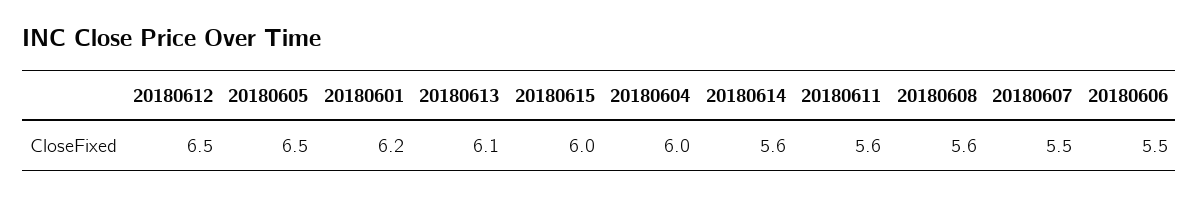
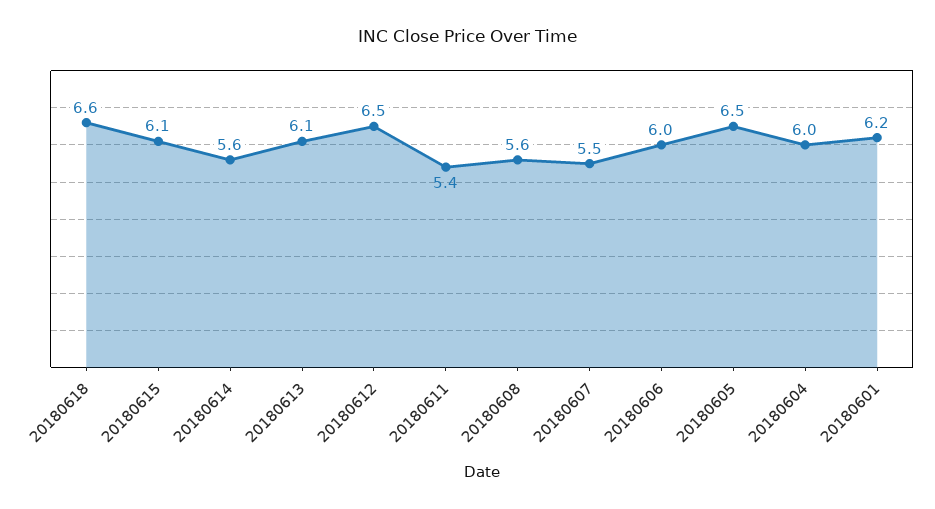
20180615: 6 -> 6.1
20180611: 5.6 -> 5.4
20180606: 5.5 -> 6
20180618: none -> 6.6

